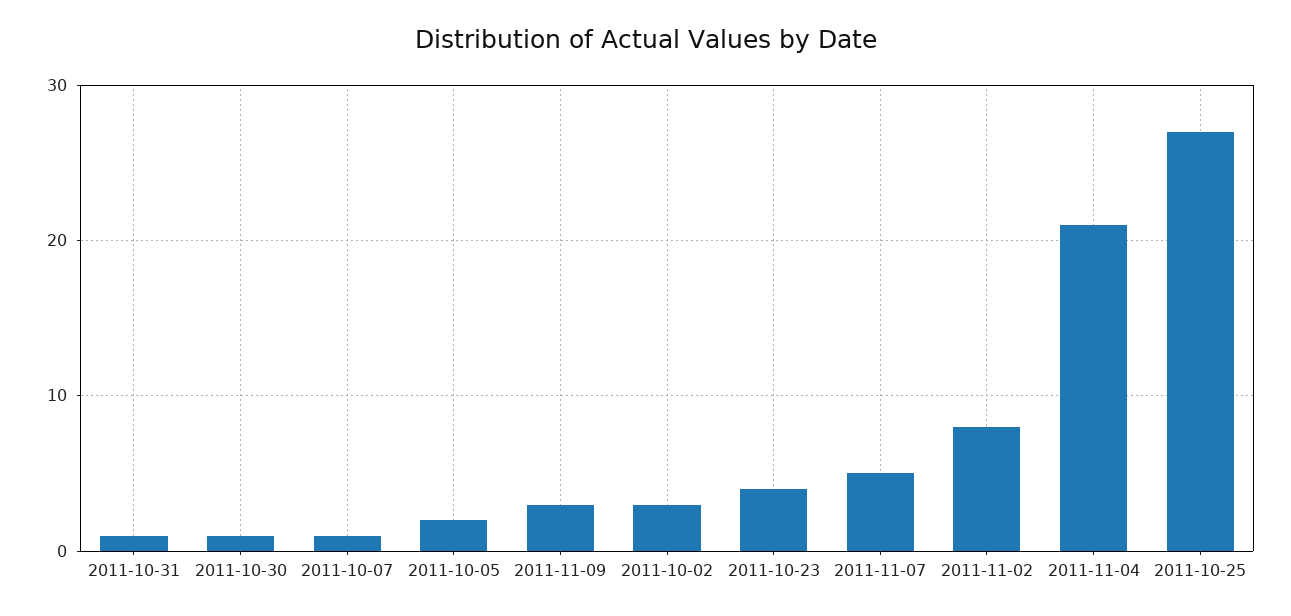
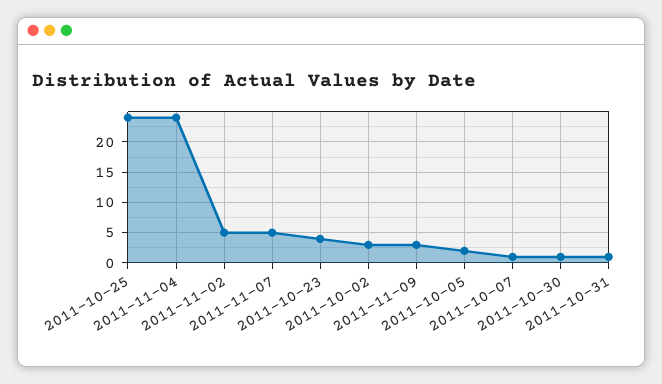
2011-11-02: 8 -> 5
2011-11-04: 21 -> 24
2011-10-25: 27 -> 24

